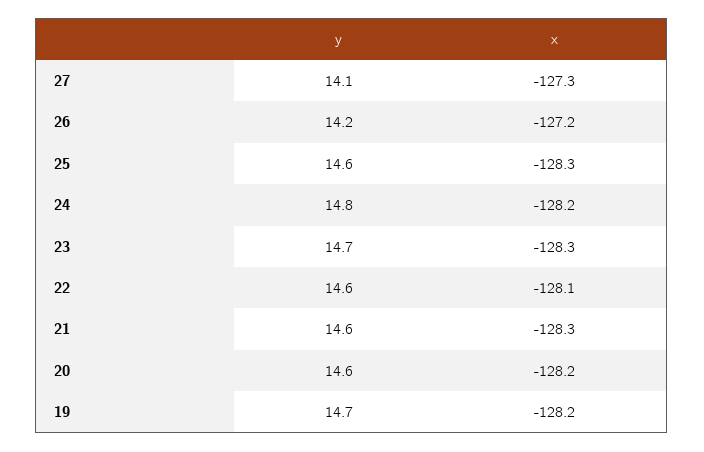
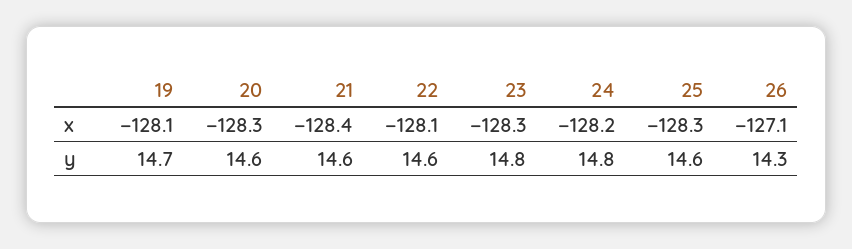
y, 27: 14.1 -> none
x, 27: -127.3 -> none
y, 26: 14.2 -> 14.3
x, 26: -127.2 -> -127.1
y, 23: 14.7 -> 14.8
x, 21: -128.3 -> -128.4
x, 20: -128.2 -> -128.3
x, 19: -128.2 -> -128.1

